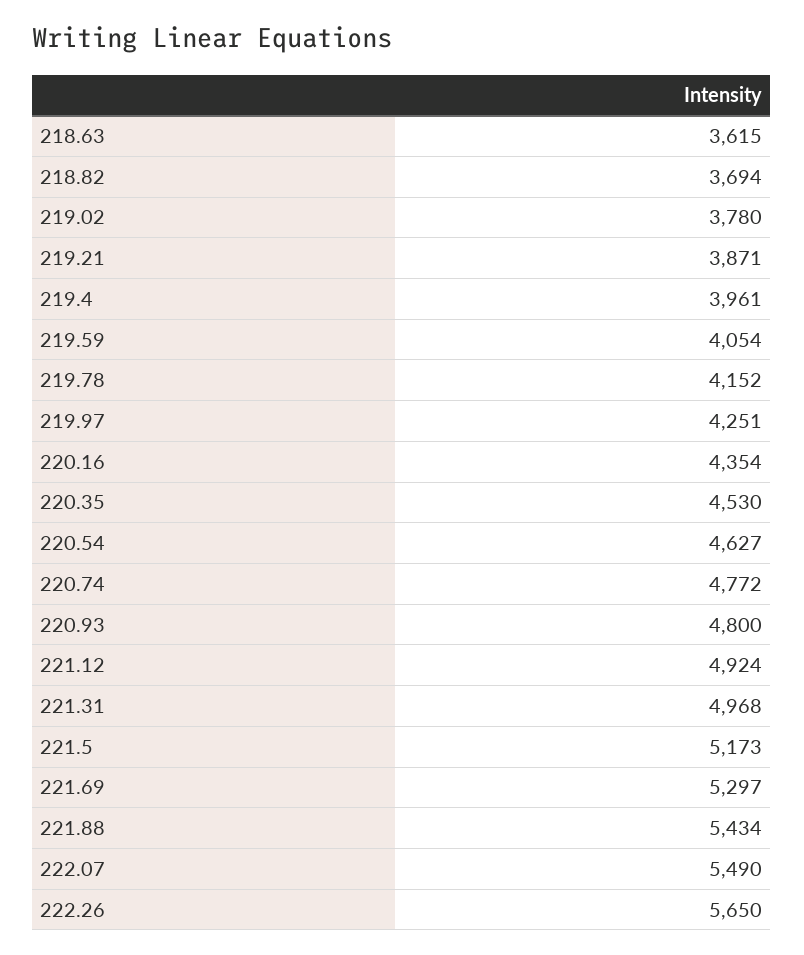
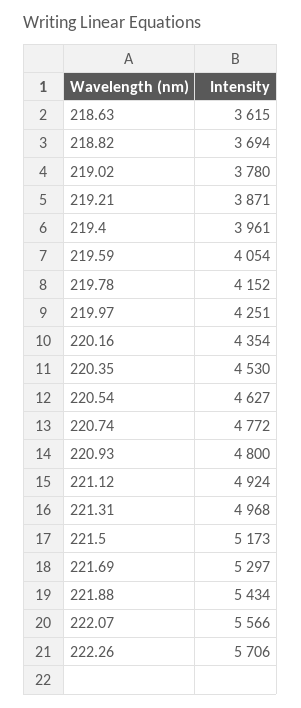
222.07: 5490 -> 5566
222.26: 5650 -> 5706

